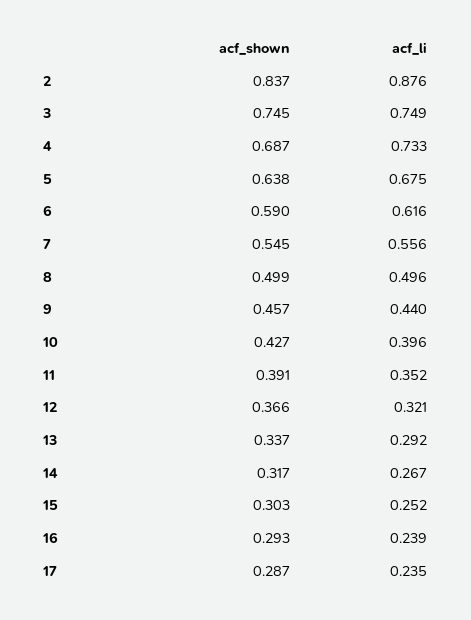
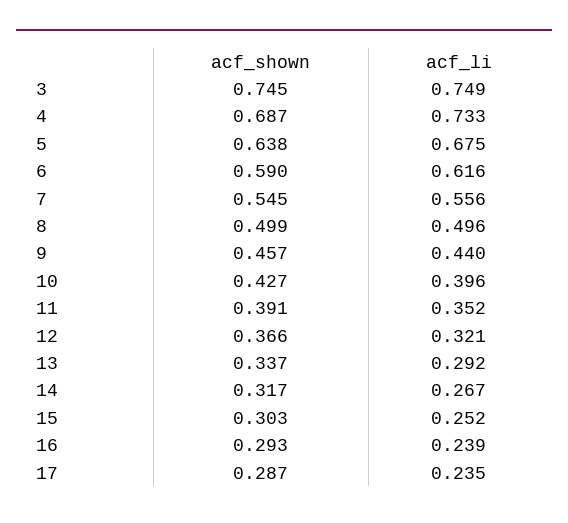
acf_shown, 2: 0.837 -> none
acf_li, 2: 0.876 -> none

